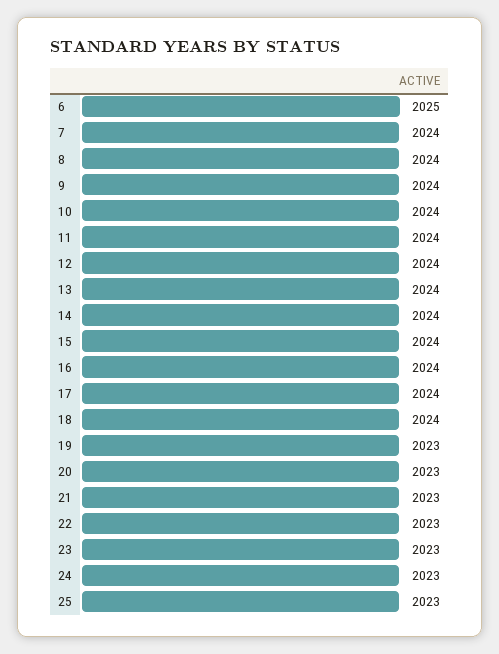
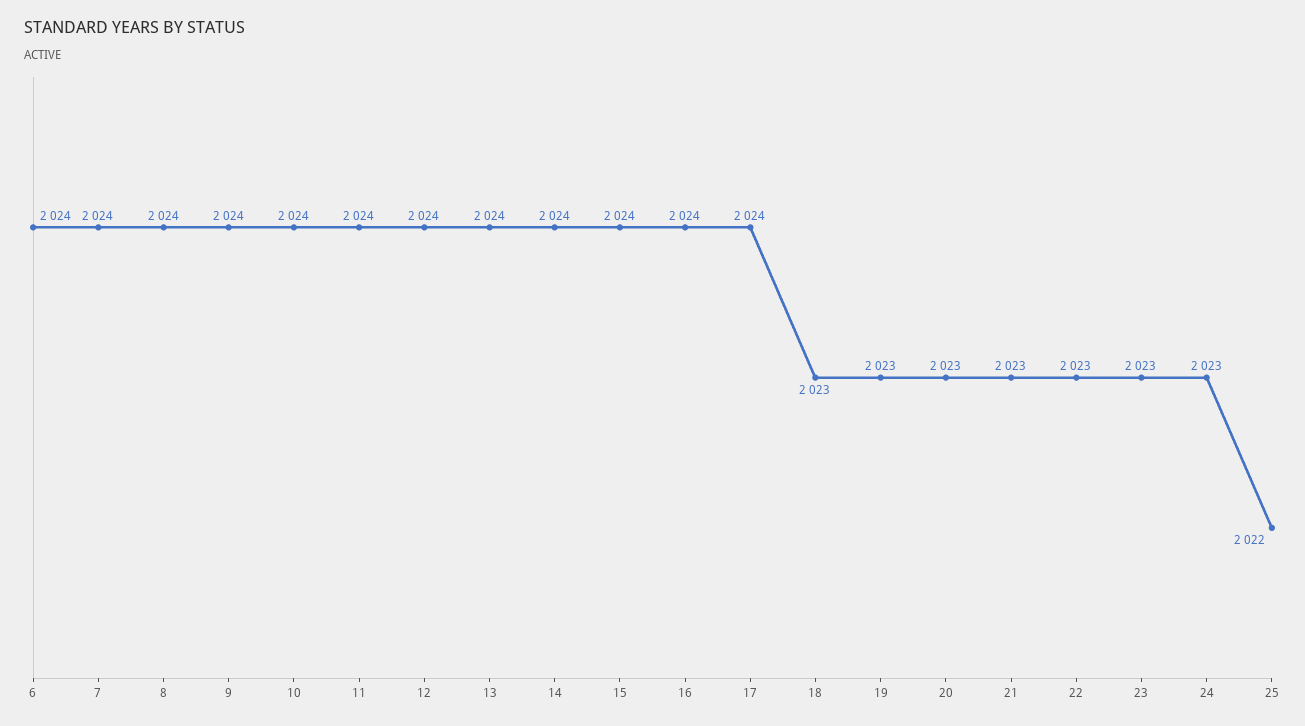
6: 2025 -> 2024
18: 2024 -> 2023
25: 2023 -> 2022

